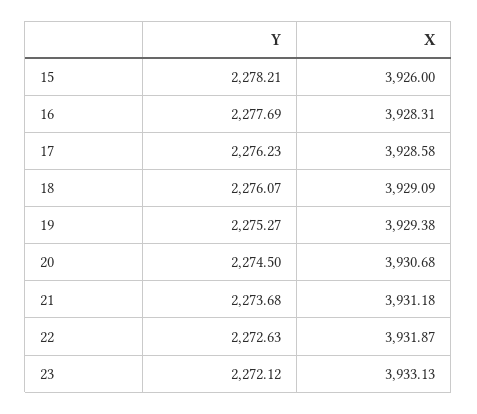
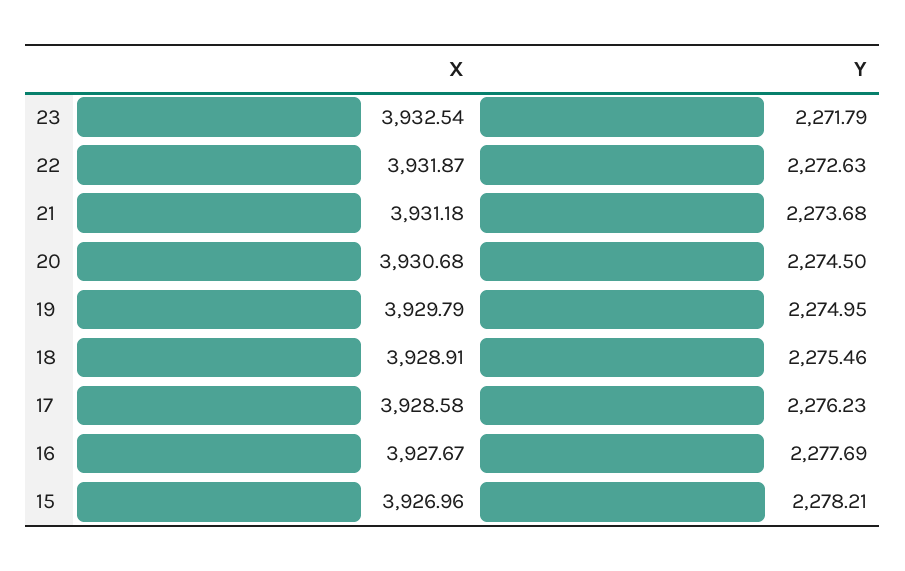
X, 15: 3926 -> 3926.96
X, 16: 3928.31 -> 3927.67
Y, 18: 2276.07 -> 2275.46
X, 18: 3929.09 -> 3928.91
Y, 19: 2275.27 -> 2274.95
X, 19: 3929.38 -> 3929.79
Y, 23: 2272.12 -> 2271.79
X, 23: 3933.13 -> 3932.54

